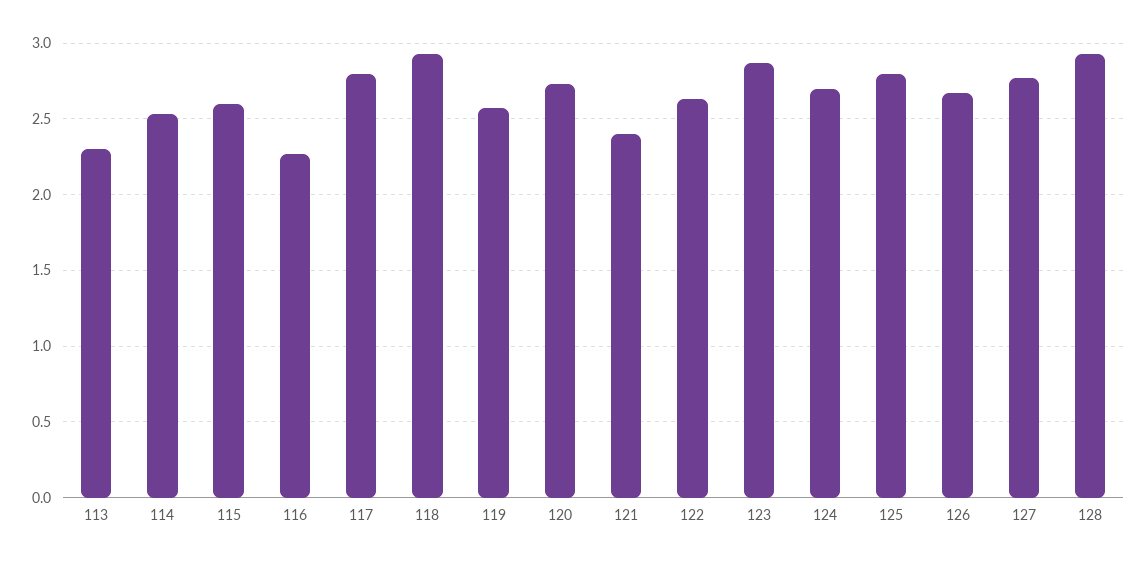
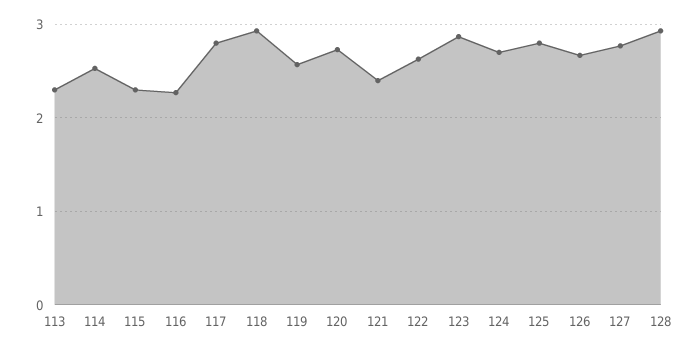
115: 2.6 -> 2.3

